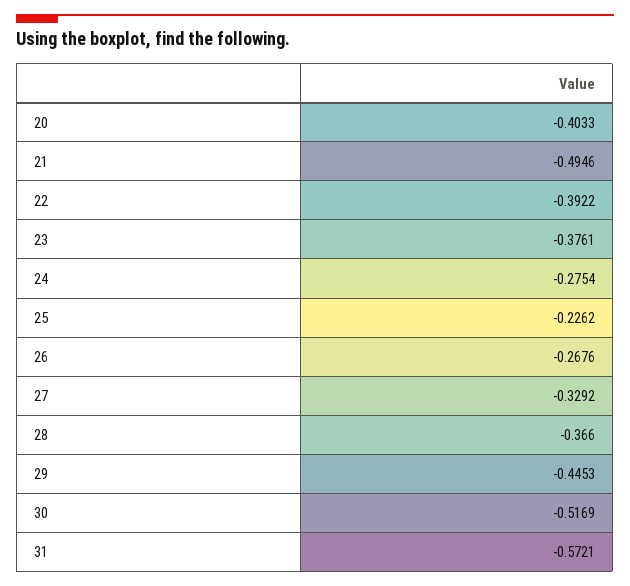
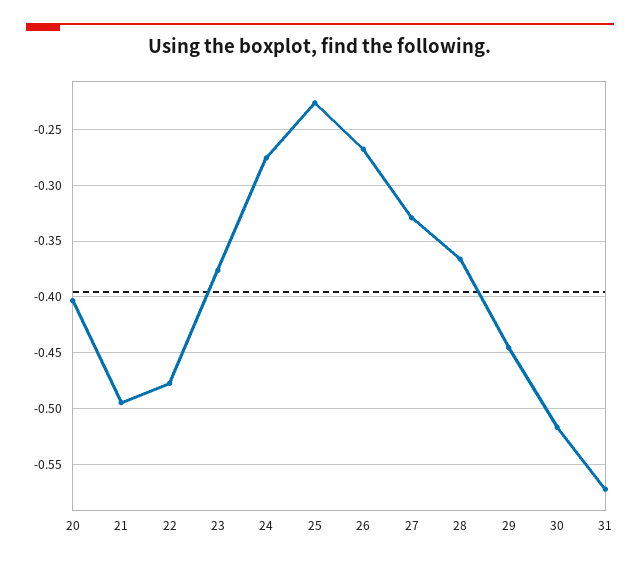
22: -0.3922 -> -0.48

